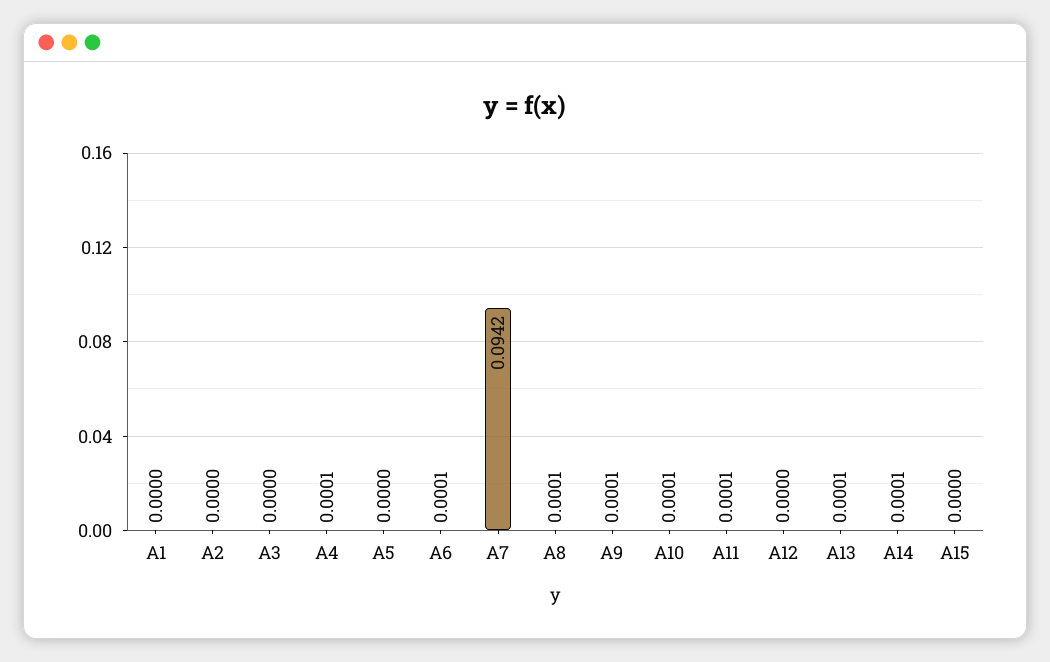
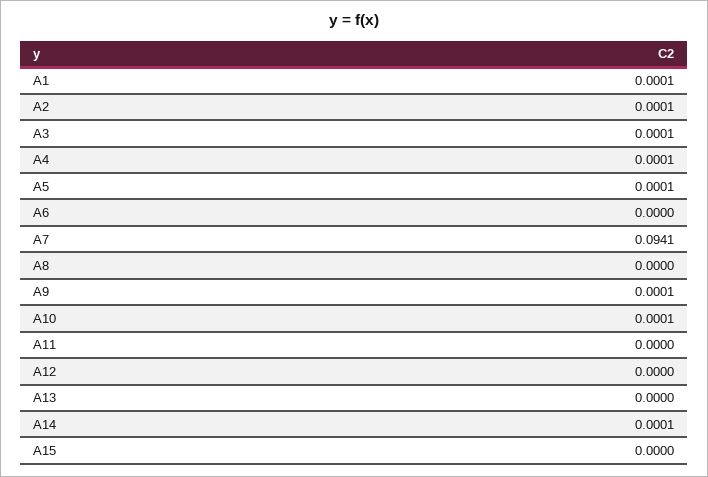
A1: 0 -> 0.0001
A2: 0 -> 0.0001
A3: 0 -> 0.0001
A5: 0 -> 0.0001
A6: 0.0001 -> 0
A7: 0.0942 -> 0.0941
A8: 0.0001 -> 0
A11: 0.0001 -> 0
A13: 0.0001 -> 0

